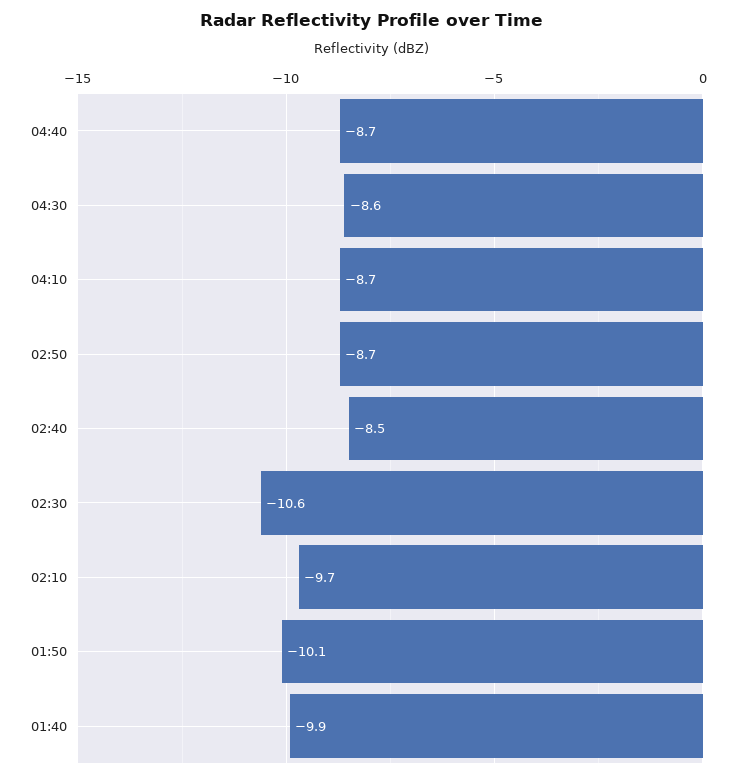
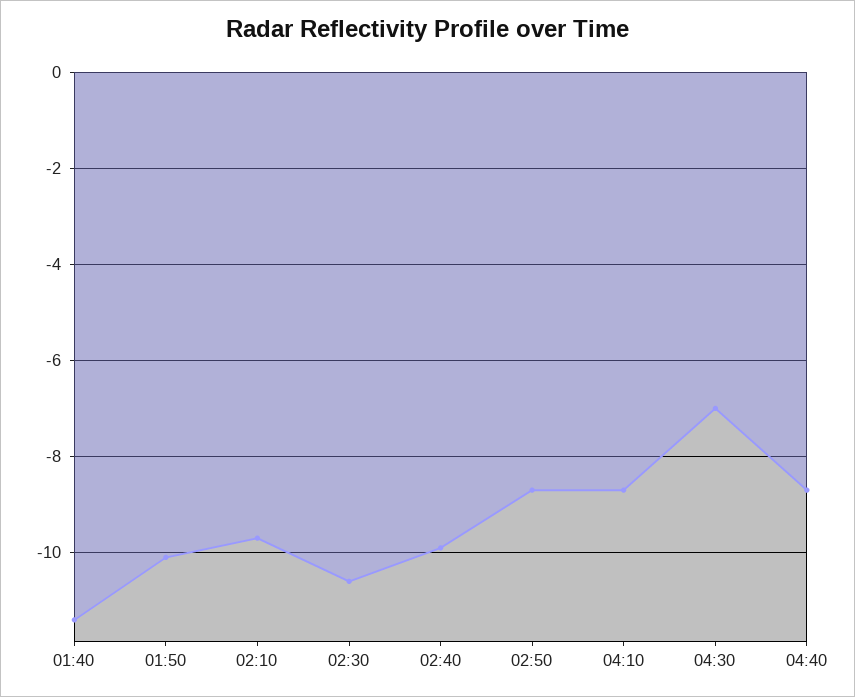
04:30: -8.6 -> -7
02:40: -8.5 -> -10
01:40: -9.9 -> -11.5

